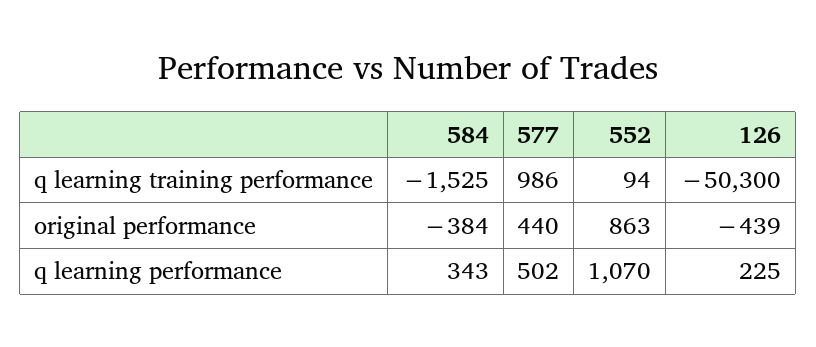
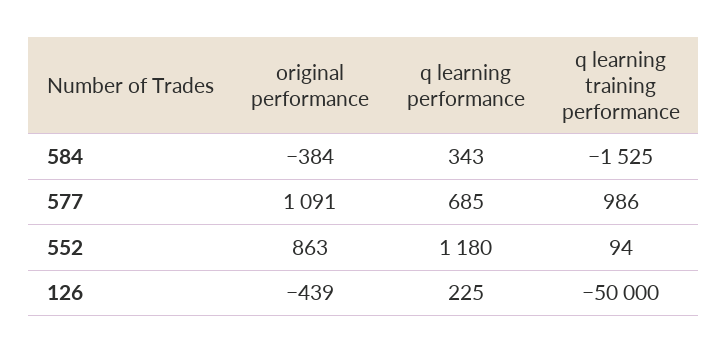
126, q learning training performance: -50300 -> -50000
577, original performance: 440 -> 1091
577, q learning performance: 502 -> 685
552, q learning performance: 1070 -> 1180

